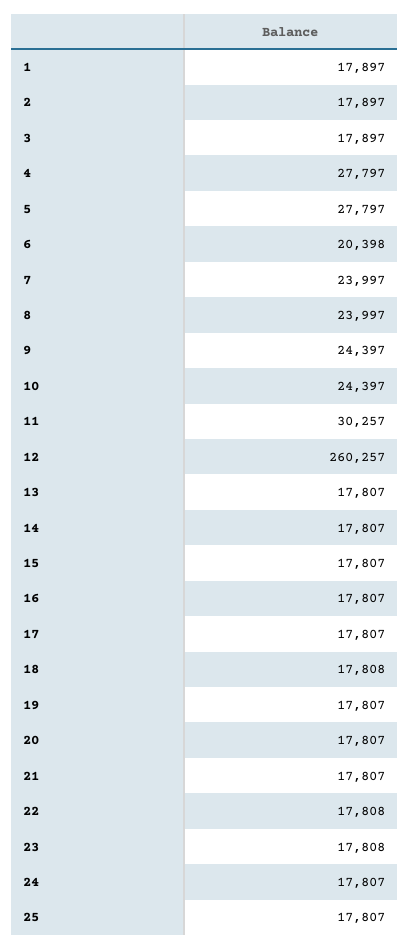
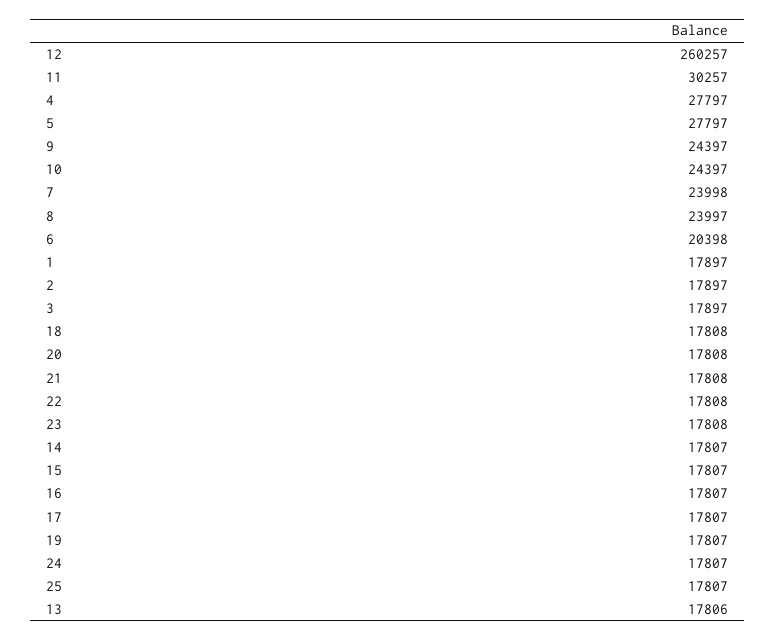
7: 23997 -> 23998
13: 17807 -> 17806
20: 17807 -> 17808
21: 17807 -> 17808

